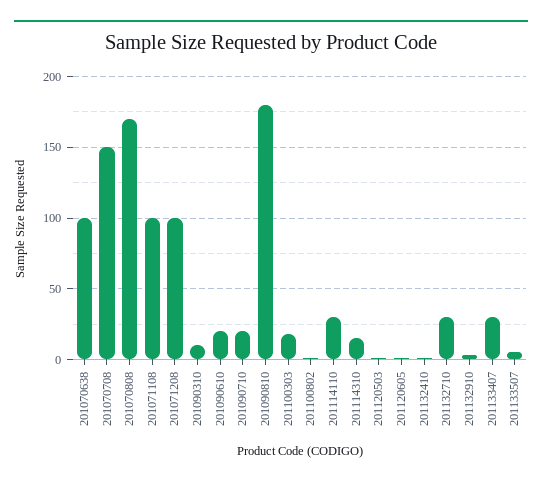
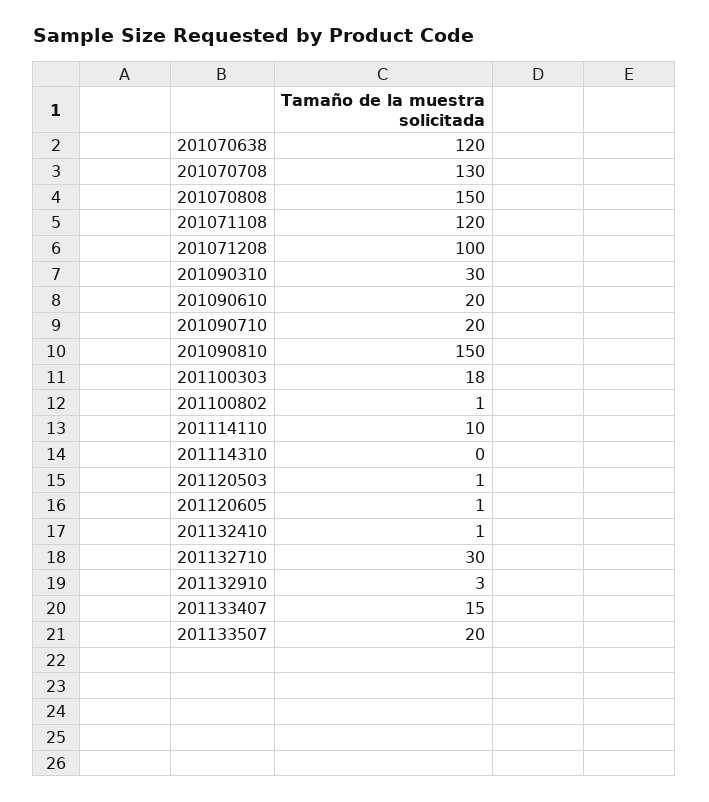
201070638: 100 -> 120
201070708: 150 -> 130
201070808: 170 -> 150
201071108: 100 -> 120
201090310: 10 -> 30
201090810: 180 -> 150
201114110: 30 -> 10
201114310: 15 -> 0
201133407: 30 -> 15
201133507: 5 -> 20

